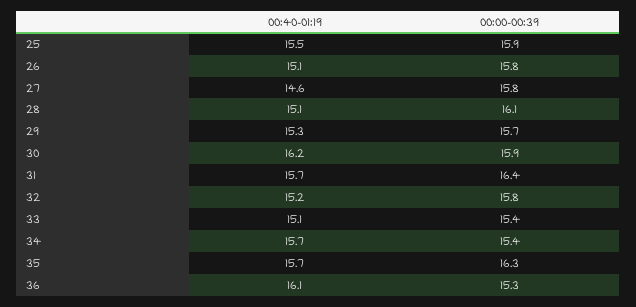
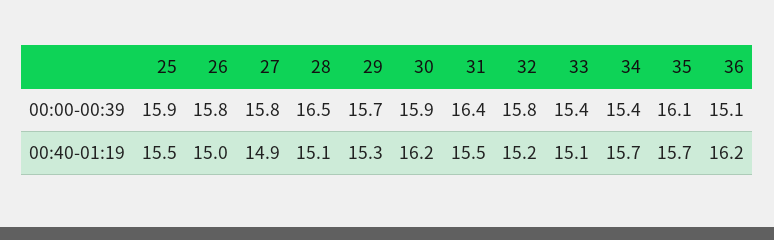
00:40-01:19, 26: 15.1 -> 15
00:40-01:19, 27: 14.6 -> 14.9
00:00-00:39, 28: 16.1 -> 16.5
00:40-01:19, 31: 15.7 -> 15.5
00:00-00:39, 35: 16.3 -> 16.1
00:40-01:19, 36: 16.1 -> 16.2
00:00-00:39, 36: 15.3 -> 15.1

